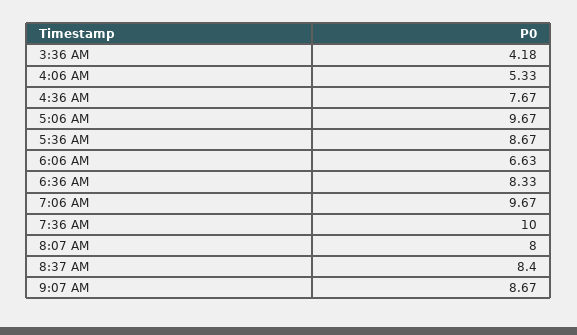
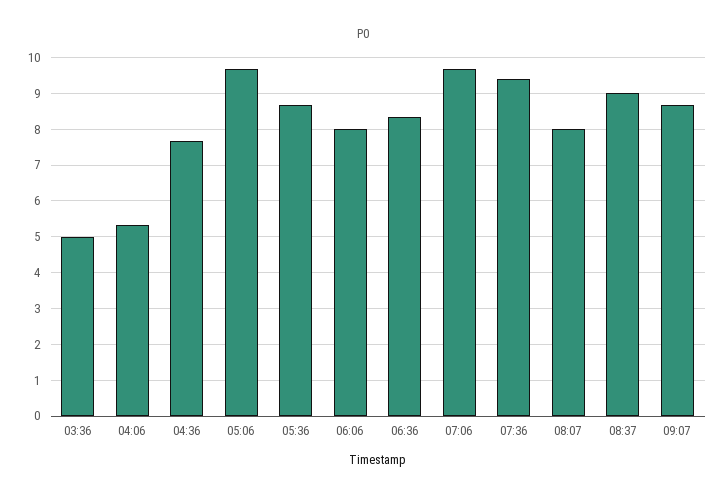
3:36 AM: 4.18 -> 5
6:06 AM: 6.63 -> 8
7:36 AM: 10 -> 9.4
8:37 AM: 8.4 -> 9

